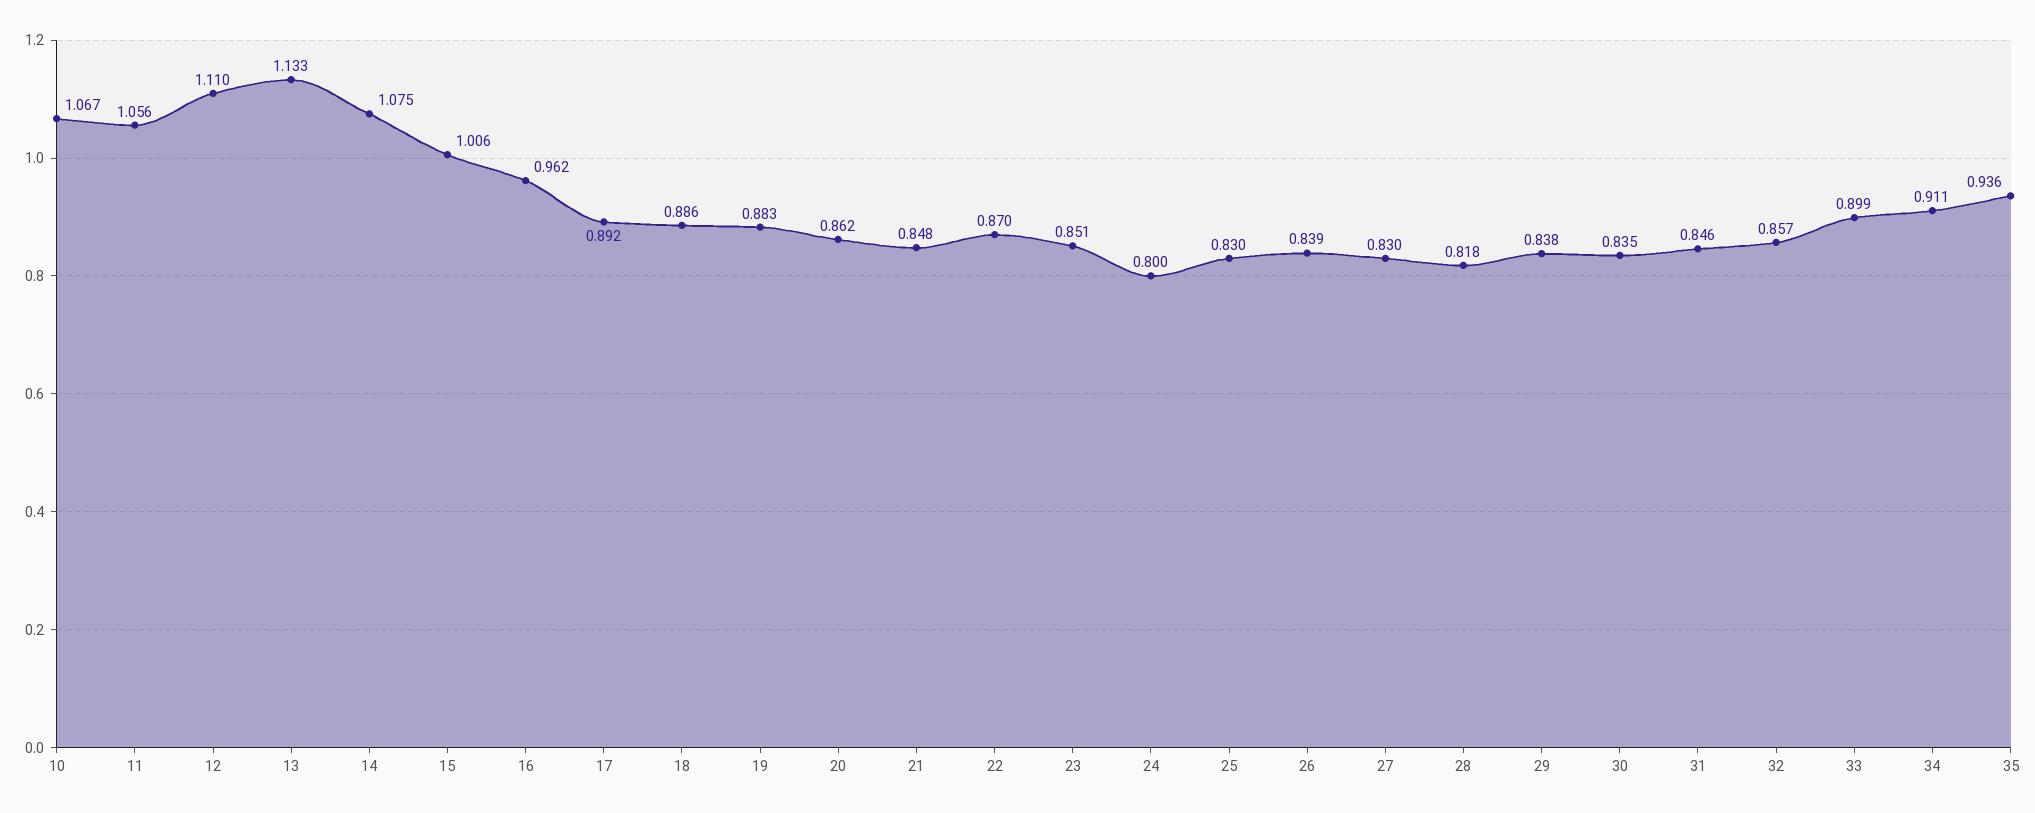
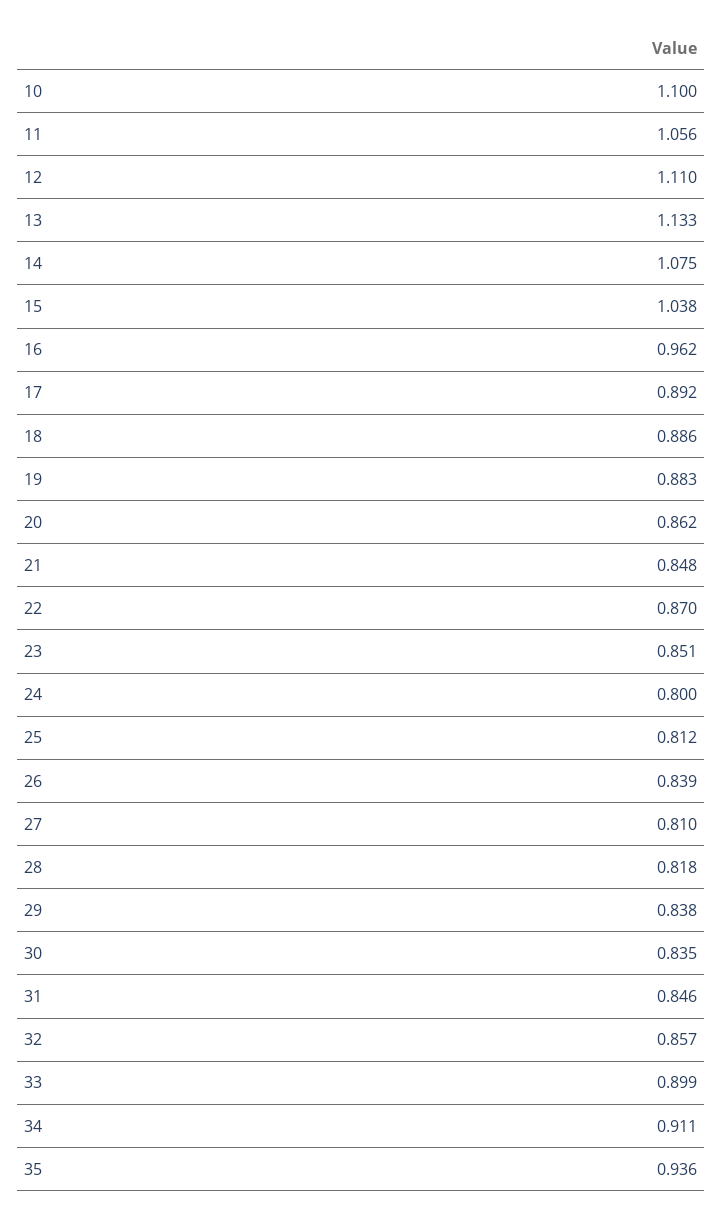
10: 1.067 -> 1.1
15: 1.006 -> 1.038
25: 0.83 -> 0.812
27: 0.83 -> 0.81

